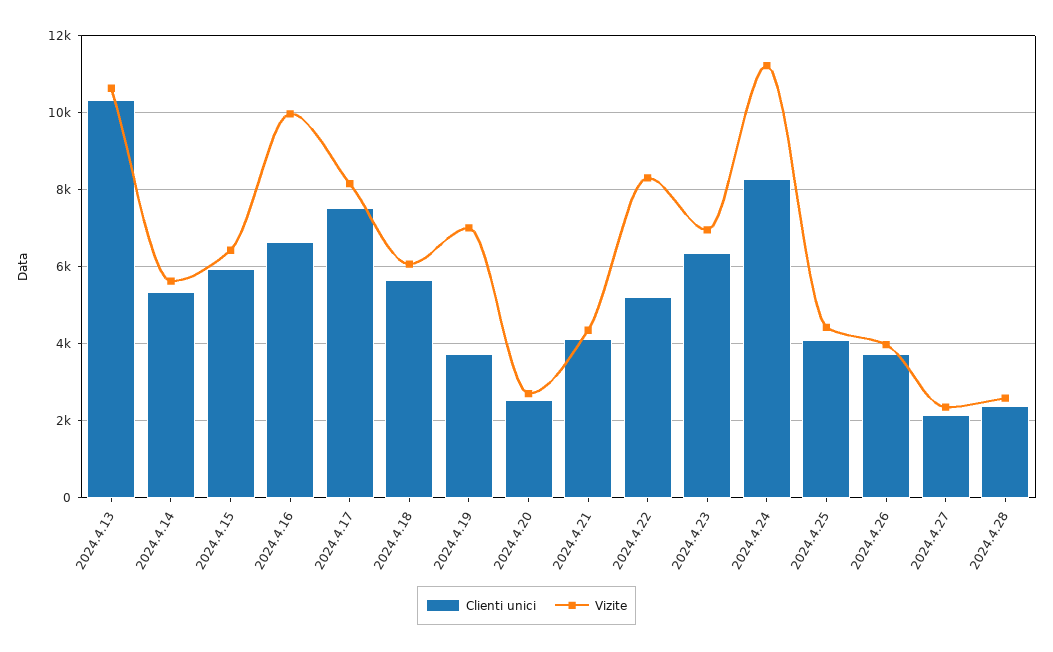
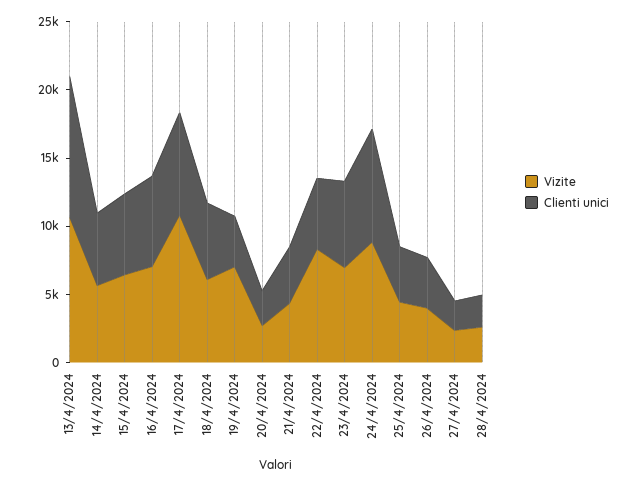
Vizite, 2024.4.16: 10000 -> 7000
Vizite, 2024.4.17: 8200 -> 11000
Vizite, 2024.4.24: 11200 -> 9000

